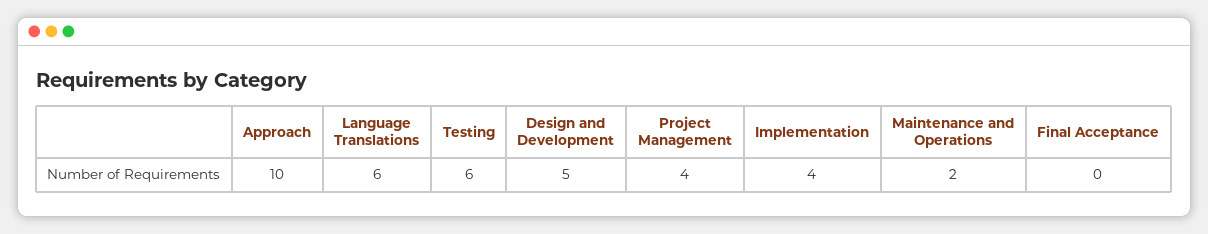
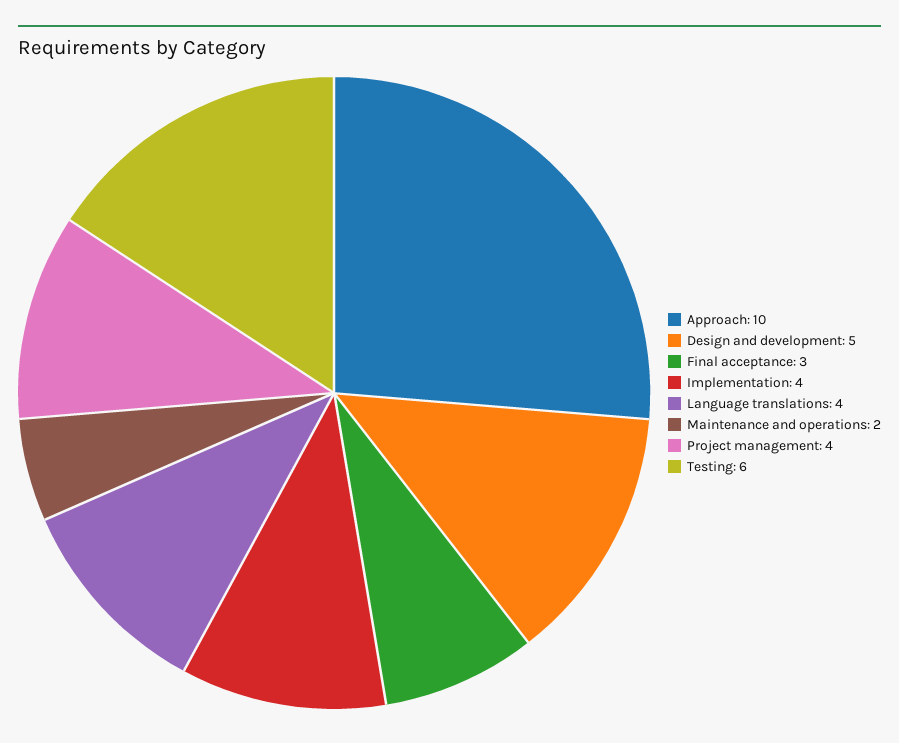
Language Translations: 6 -> 4
Final Acceptance: 0 -> 3

